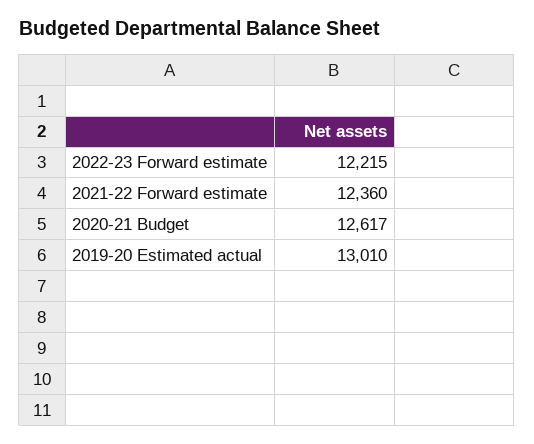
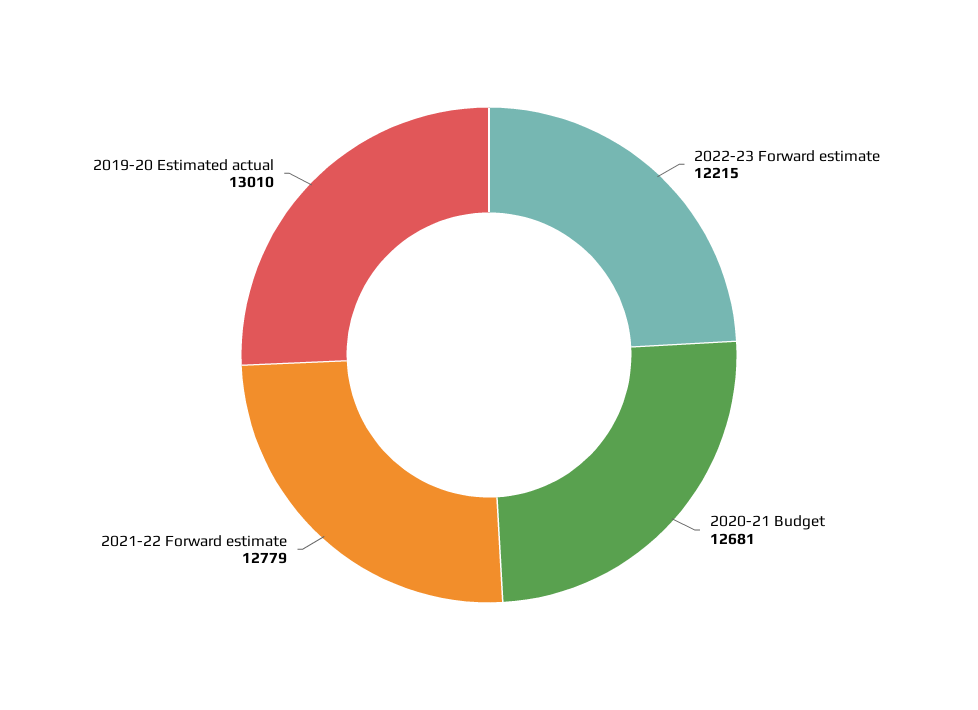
2021-22 Forward estimate: 12360 -> 12779
2020-21 Budget: 12617 -> 12681

